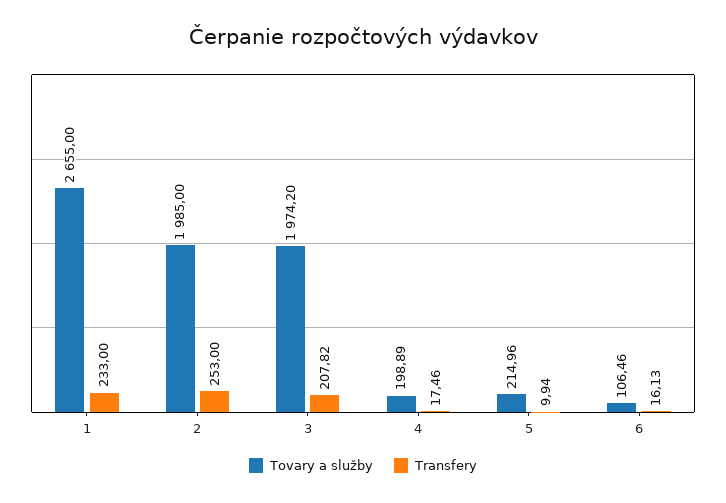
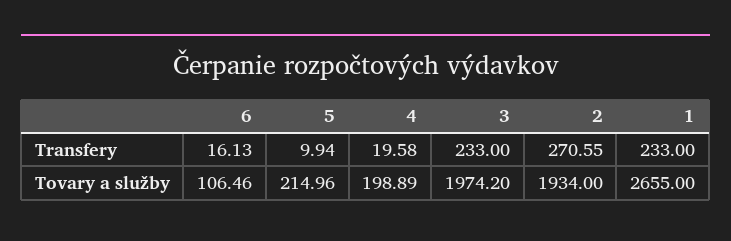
Tovary a služby, 2: 1985 -> 1934
Transfery, 2: 253 -> 270.55
Transfery, 3: 207.82 -> 233
Transfery, 4: 17.46 -> 19.58

